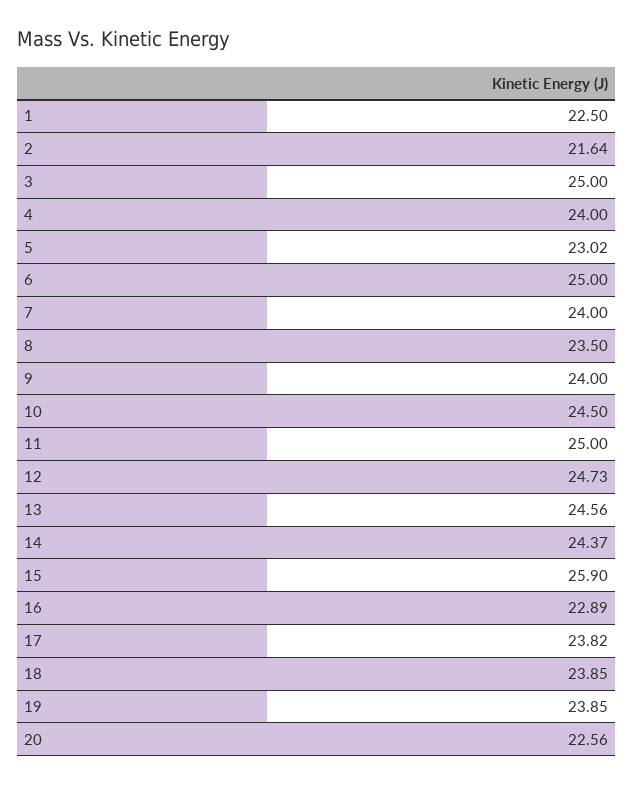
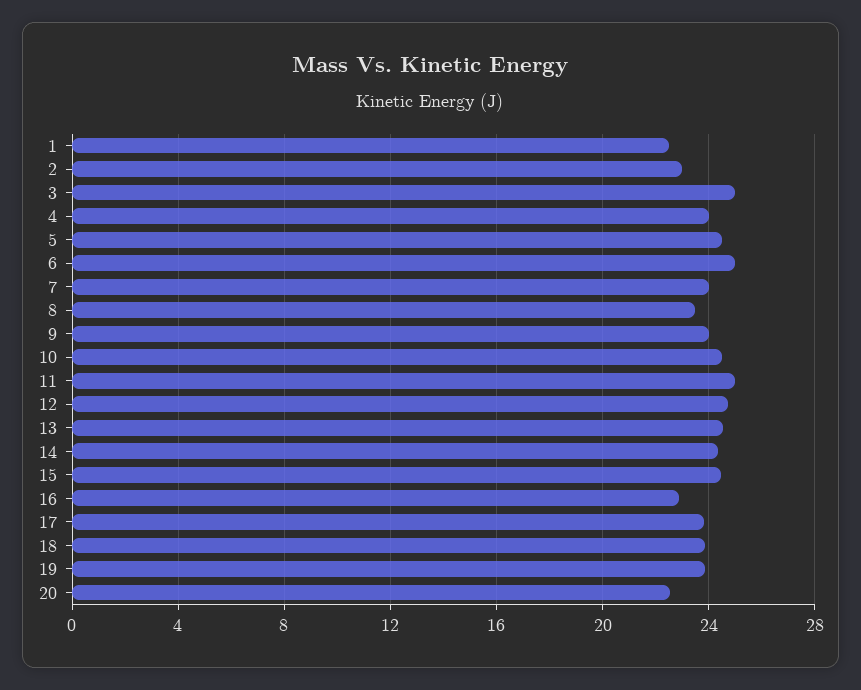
2: 21.64 -> 23
5: 23.02 -> 24.5
15: 25.9 -> 24.5

